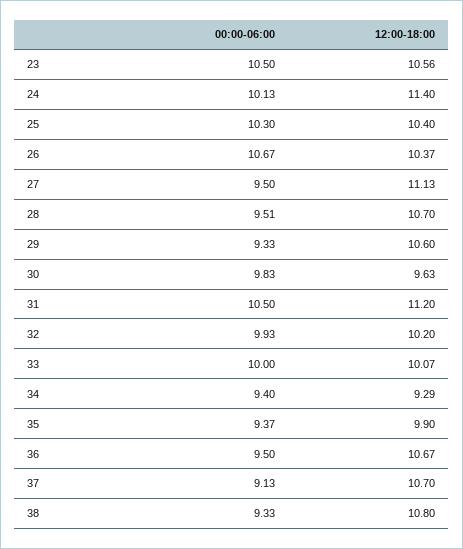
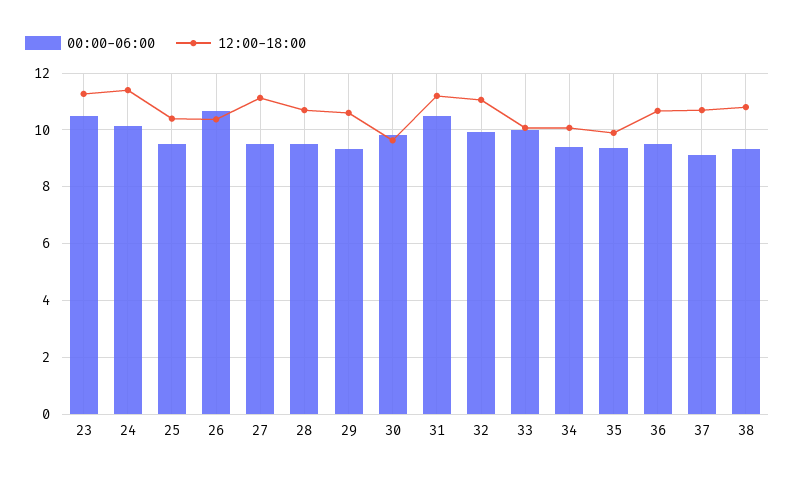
12:00-18:00, 23: 10.56 -> 11.25
00:00-06:00, 25: 10.3 -> 9.5
12:00-18:00, 32: 10.2 -> 11
12:00-18:00, 34: 9.29 -> 10

